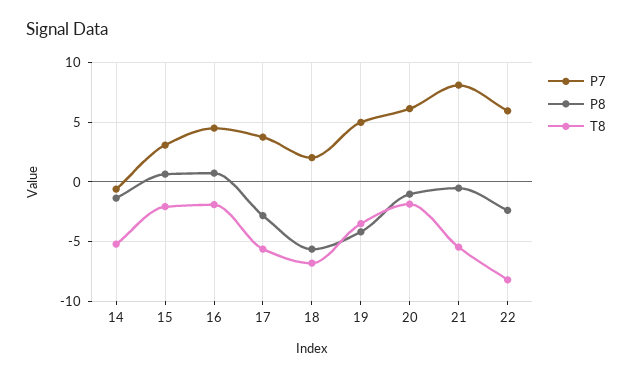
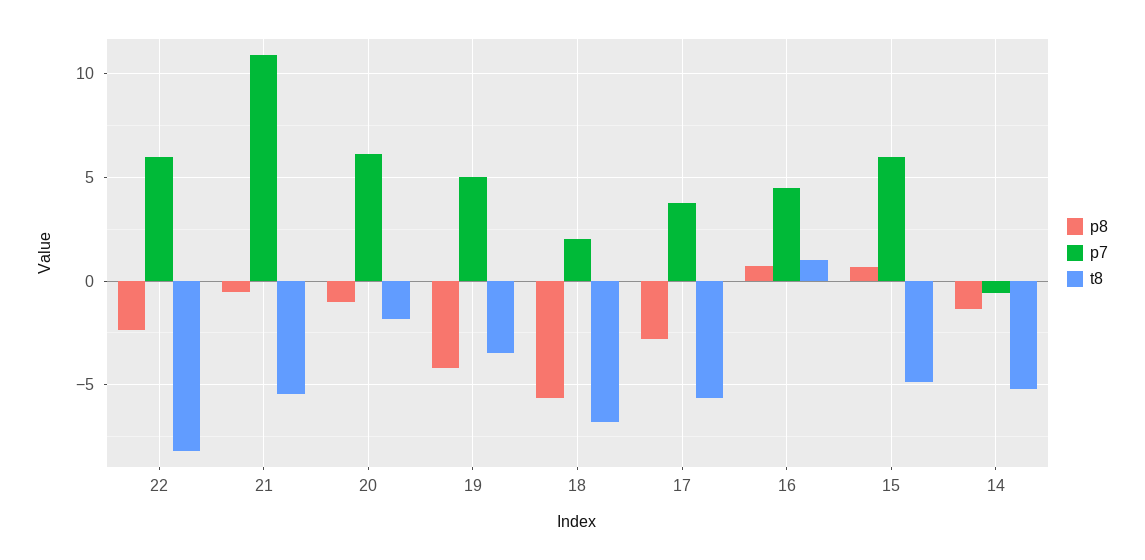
P7, 15: 3 -> 6
T8, 15: -2 -> -5
T8, 16: -2 -> 1
P7, 21: 8 -> 11

